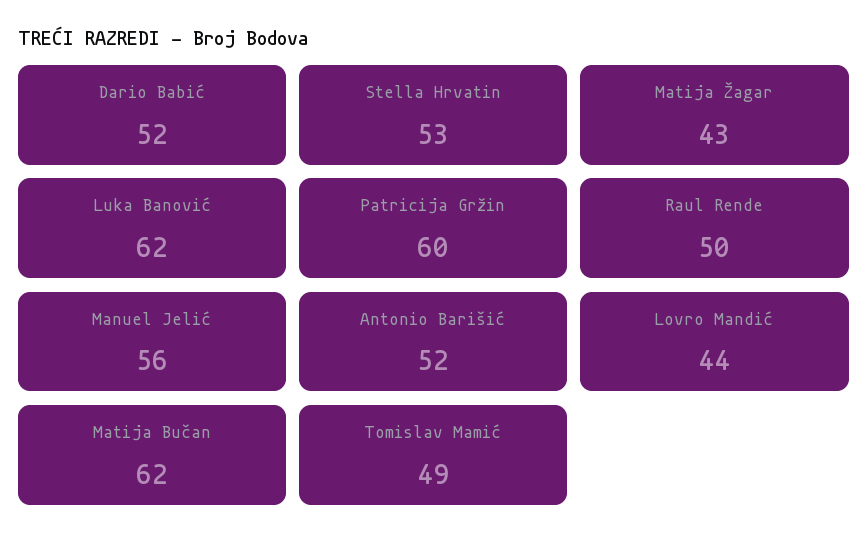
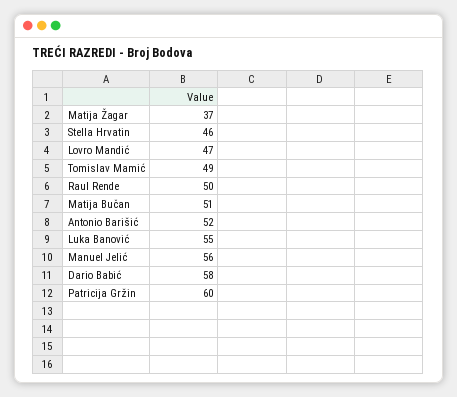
Dario Babić: 52 -> 58
Stella Hrvatin: 53 -> 46
Matija Žagar: 43 -> 37
Luka Banović: 62 -> 55
Lovro Mandić: 44 -> 47
Matija Bučan: 62 -> 51

